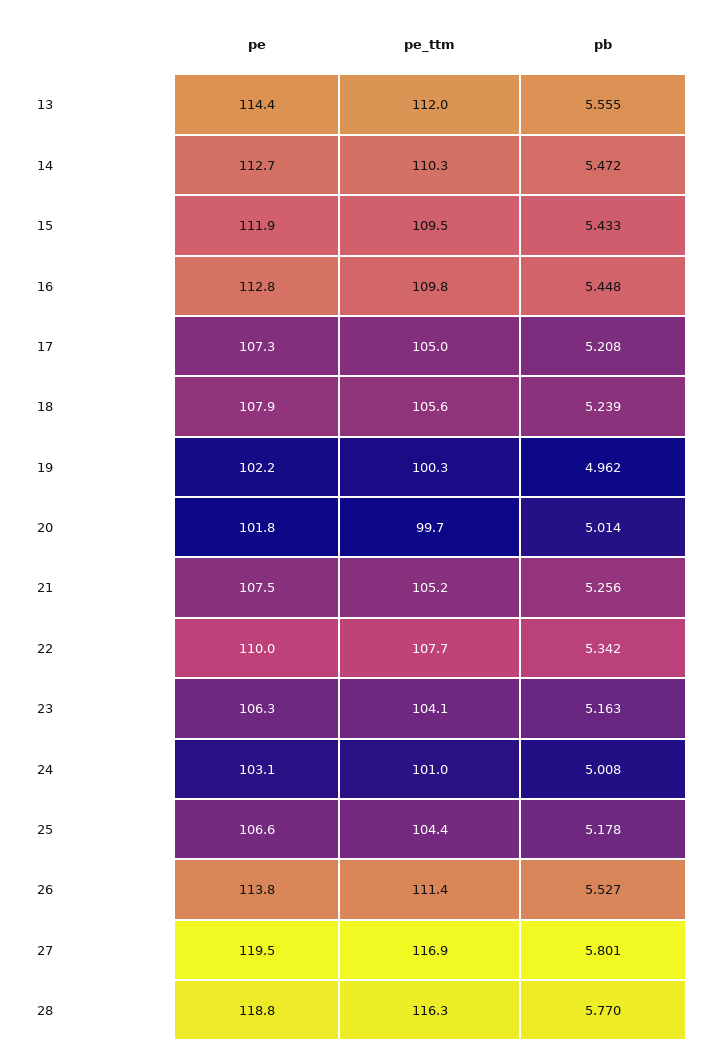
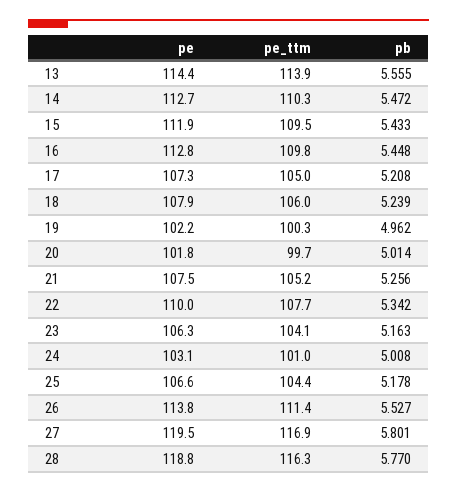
pe_ttm, 13: 112 -> 113.9
pe_ttm, 18: 105.6 -> 106

